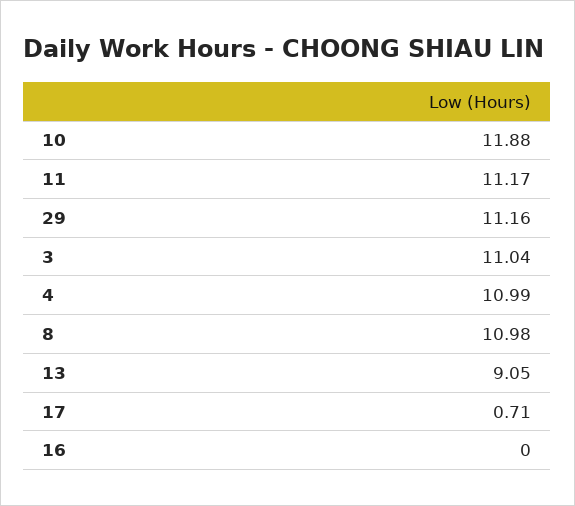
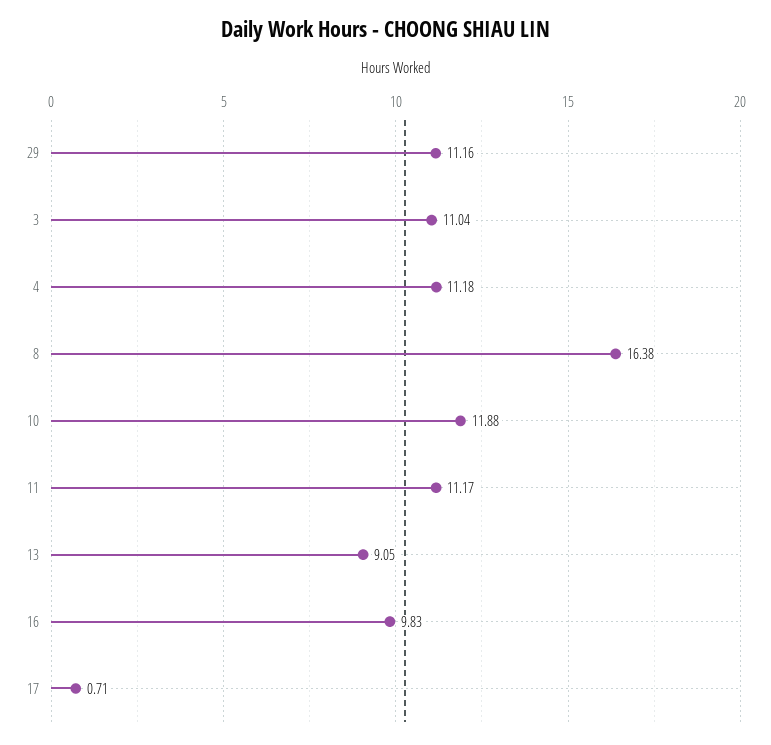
4: 10.99 -> 11.18
8: 10.98 -> 16.38
16: 0 -> 9.83

